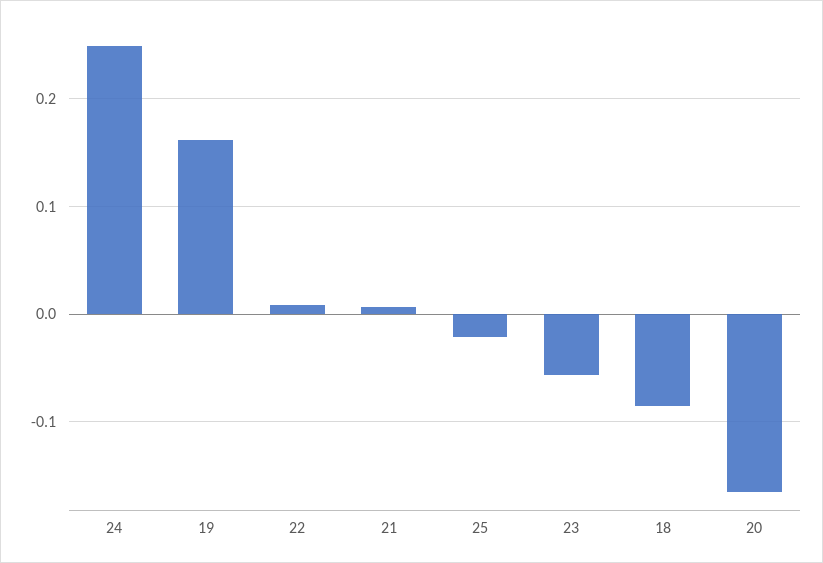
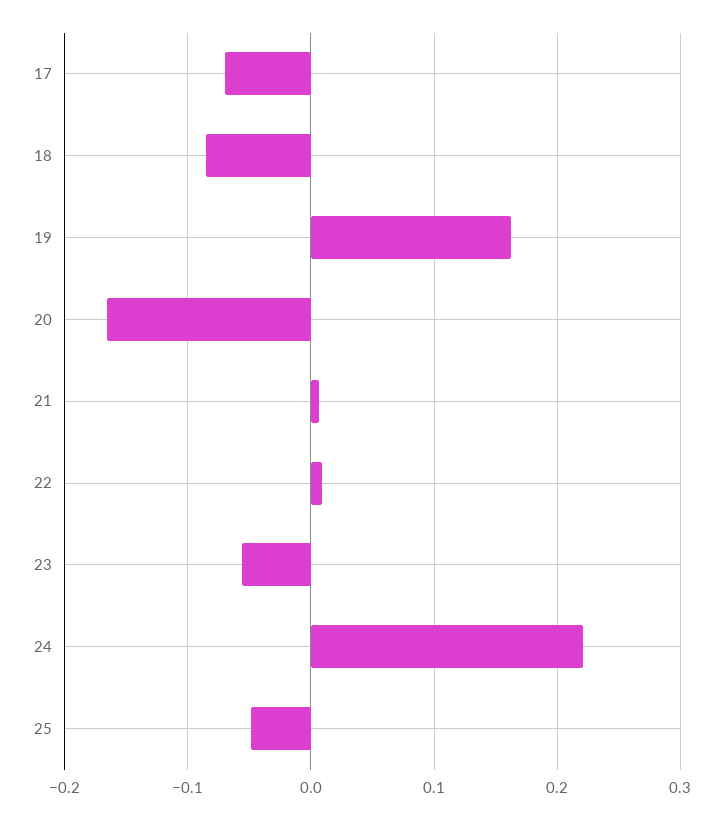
24: 0.25 -> 0.22
25: -0.02 -> -0.05
17: none -> -0.07

